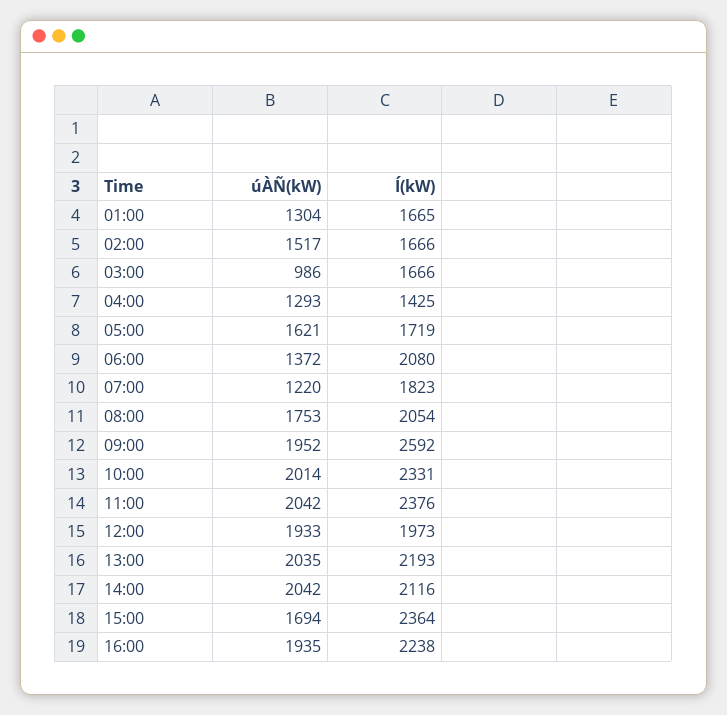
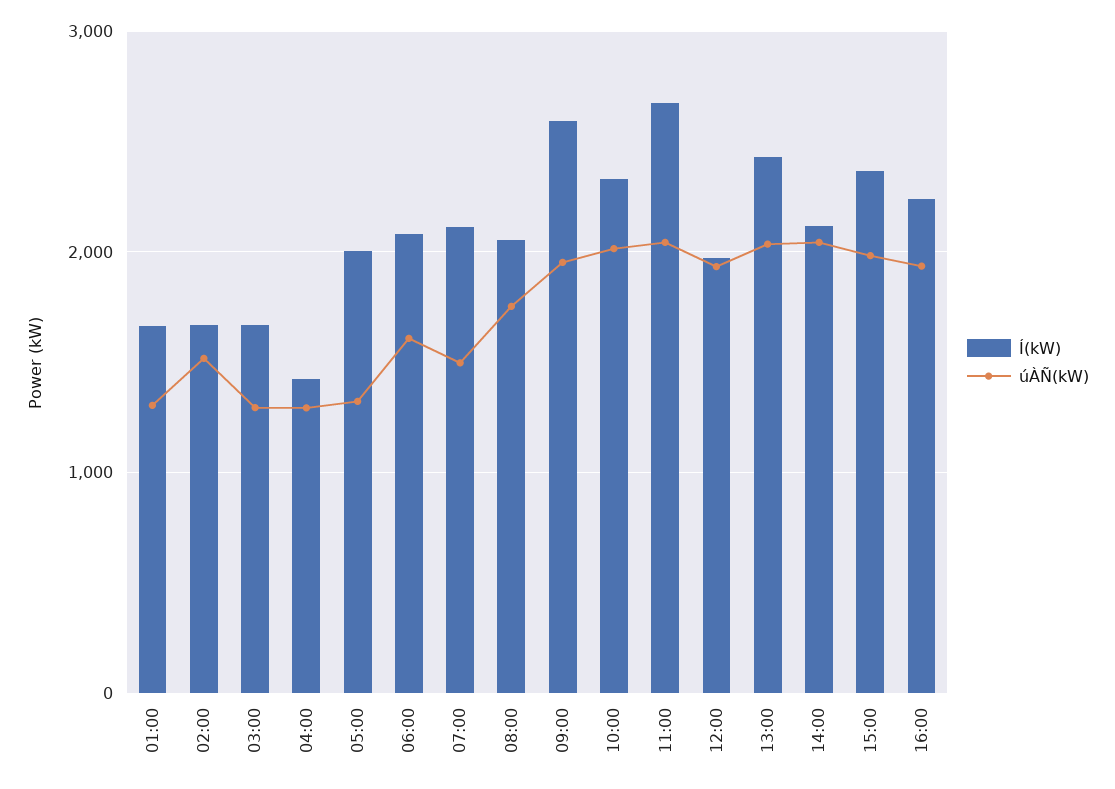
úÀÑ(kW), 03:00: 986 -> 1300
úÀÑ(kW), 05:00: 1621 -> 1300
Í(kW), 05:00: 1719 -> 2000
úÀÑ(kW), 06:00: 1372 -> 1600
úÀÑ(kW), 07:00: 1220 -> 1500
Í(kW), 07:00: 1823 -> 2100
Í(kW), 11:00: 2376 -> 2700
Í(kW), 13:00: 2193 -> 2400
úÀÑ(kW), 15:00: 1694 -> 2000

